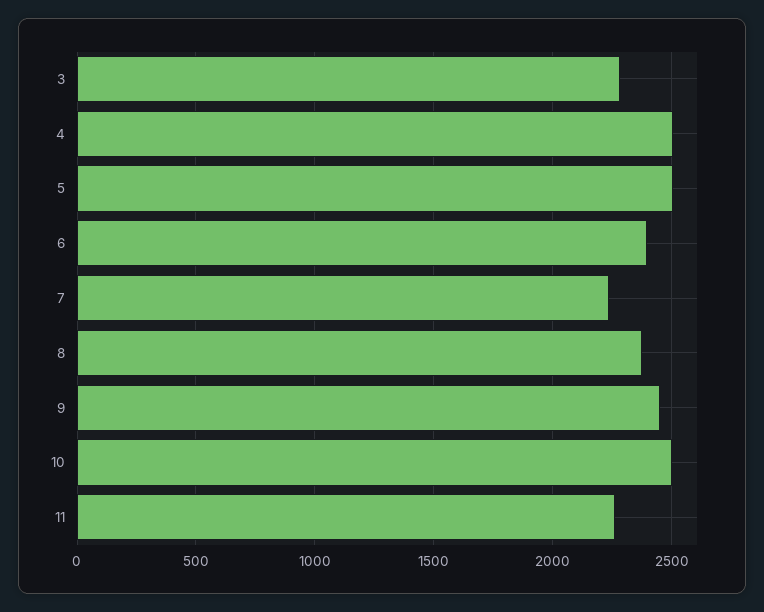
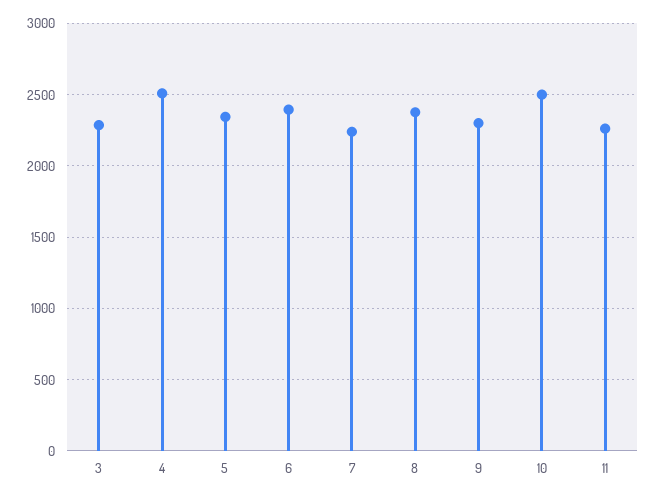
5: 2500 -> 2350
9: 2450 -> 2300

